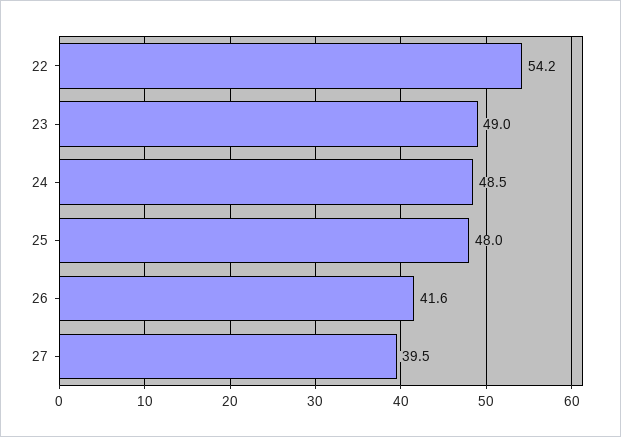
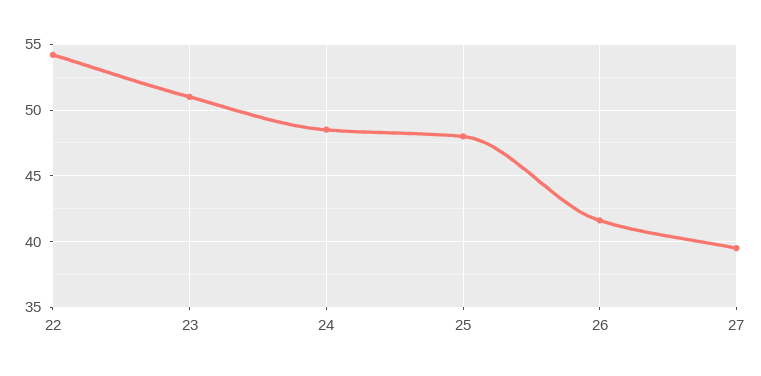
23: 49 -> 51

